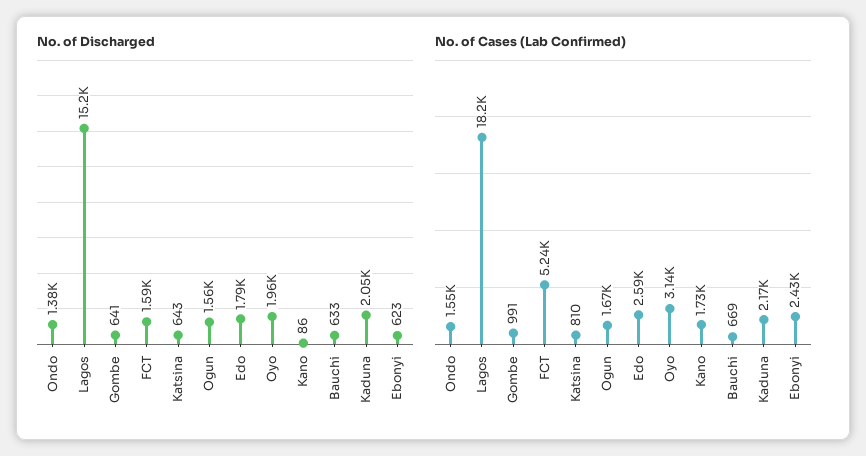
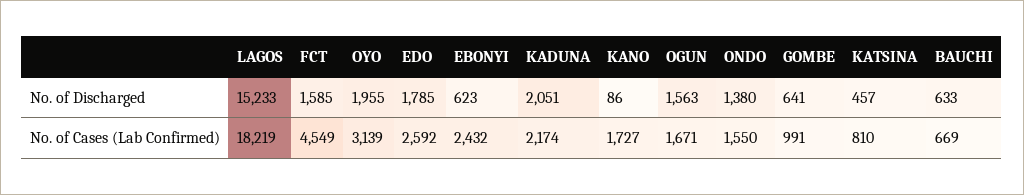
No. of Discharged, Katsina: 643 -> 457
No. of Cases (Lab Confirmed), FCT: 5240 -> 4549

